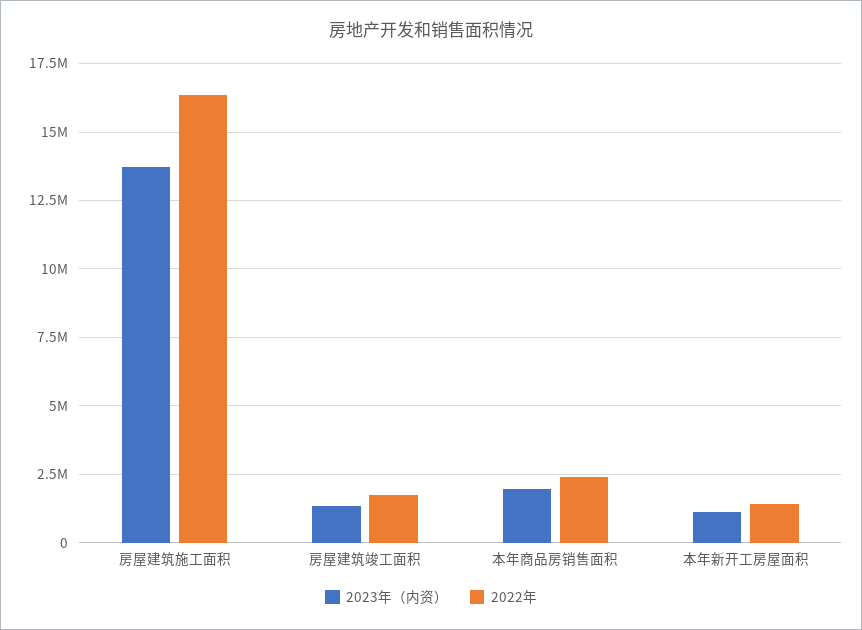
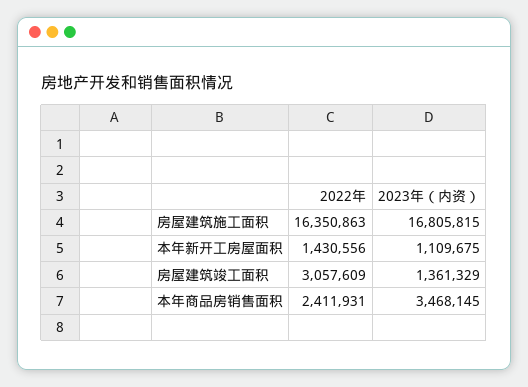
2023年（内资）, 房屋建筑施工面积: 13750000 -> 16805815
2022年, 房屋建筑竣工面积: 1750000 -> 3057609
2023年（内资）, 本年商品房销售面积: 2000000 -> 3468145

